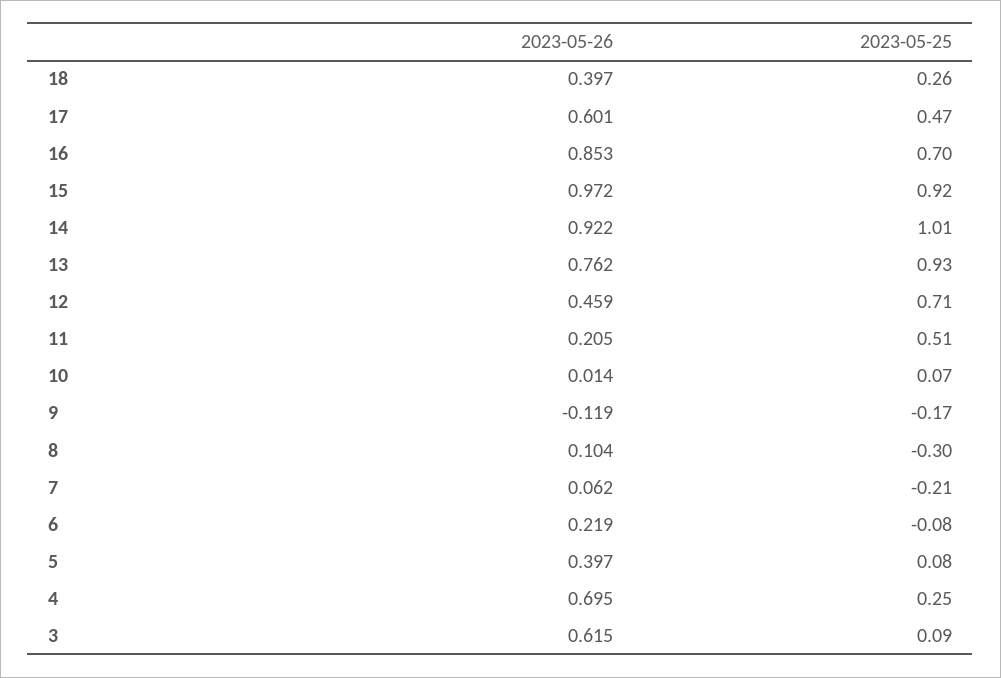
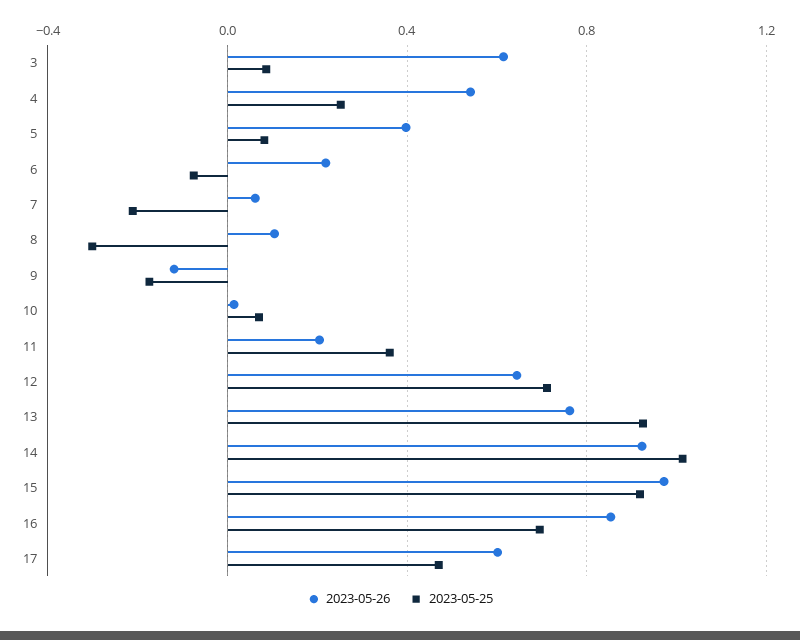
2023-05-26, 18: 0.397 -> none
2023-05-25, 18: 0.26 -> none
2023-05-26, 12: 0.459 -> 0.65
2023-05-25, 11: 0.51 -> 0.35
2023-05-26, 4: 0.695 -> 0.55

